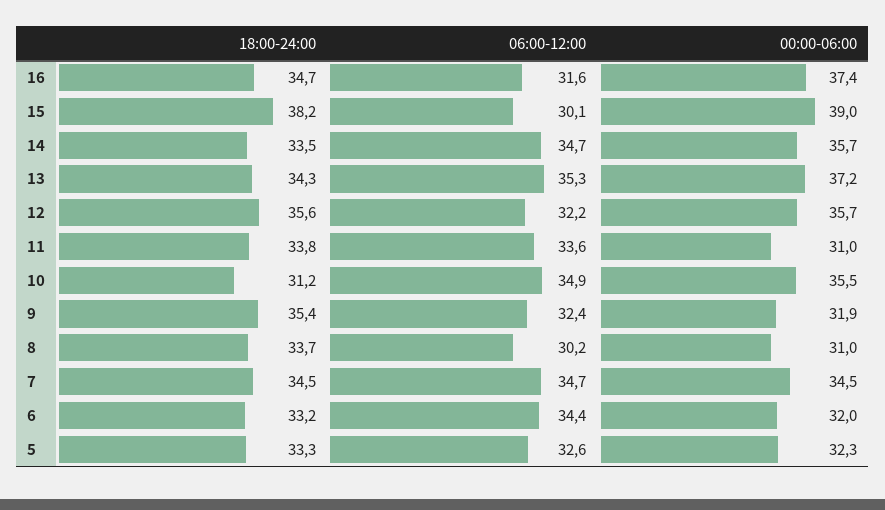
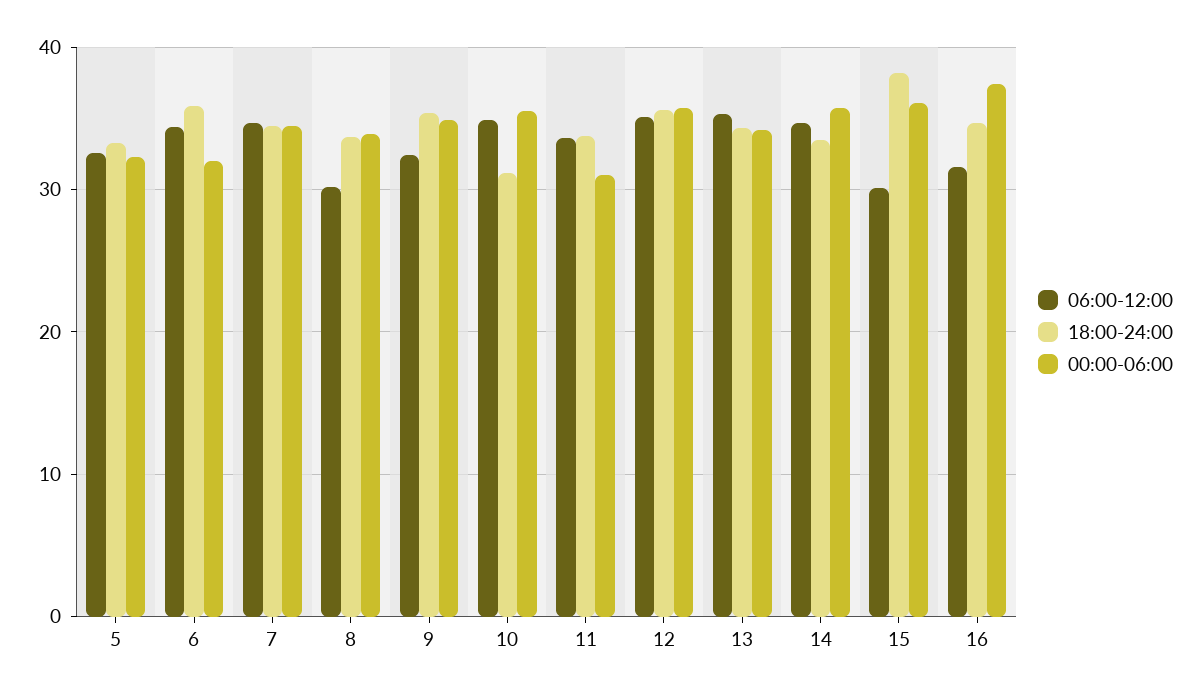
00:00-06:00, 15: 39 -> 36
00:00-06:00, 13: 37.2 -> 34
06:00-12:00, 12: 32.2 -> 35
00:00-06:00, 9: 31.9 -> 35
00:00-06:00, 8: 31 -> 34
18:00-24:00, 6: 33.2 -> 36

